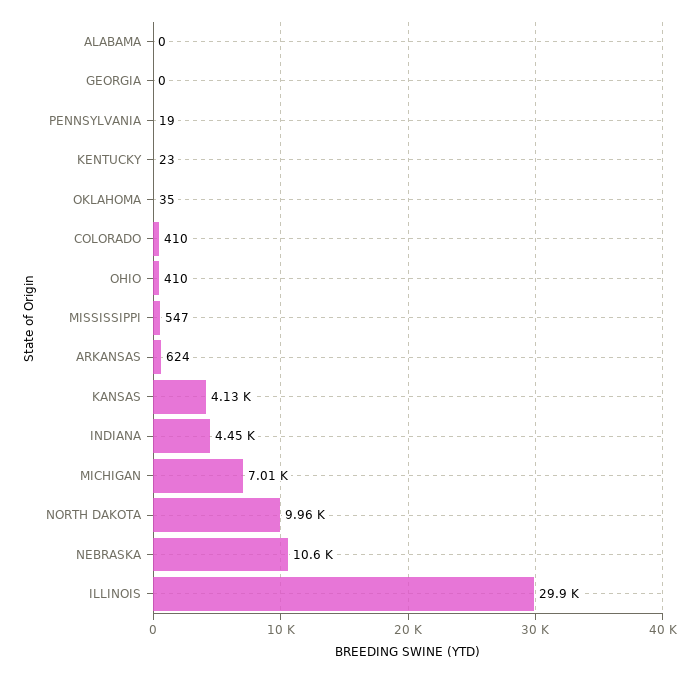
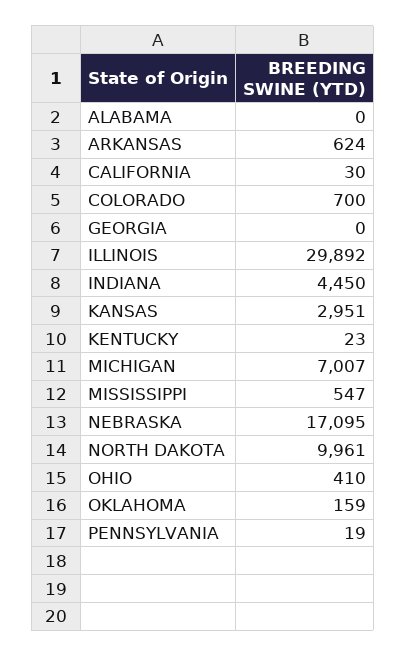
OKLAHOMA: 35 -> 159
COLORADO: 410 -> 700
KANSAS: 4130 -> 2951
NEBRASKA: 10600 -> 17095
CALIFORNIA: none -> 30

